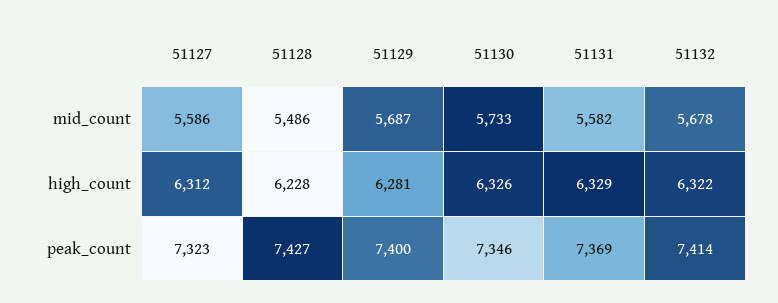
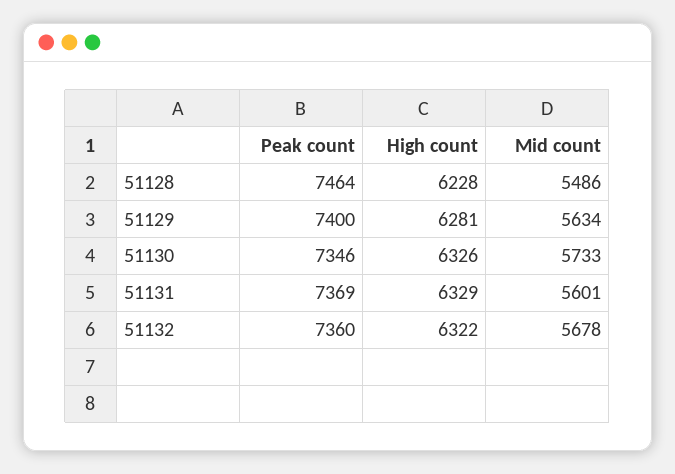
51127, mid_count: 5586 -> none
51129, mid_count: 5687 -> 5634
51131, mid_count: 5582 -> 5601
51127, high_count: 6312 -> none
51127, peak_count: 7323 -> none
51128, peak_count: 7427 -> 7464
51132, peak_count: 7414 -> 7360

